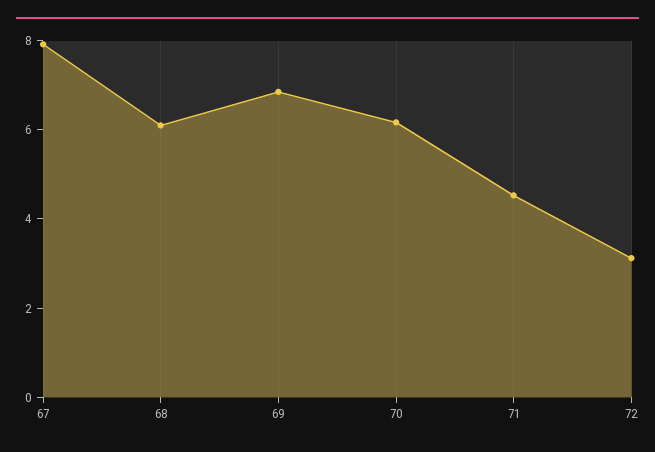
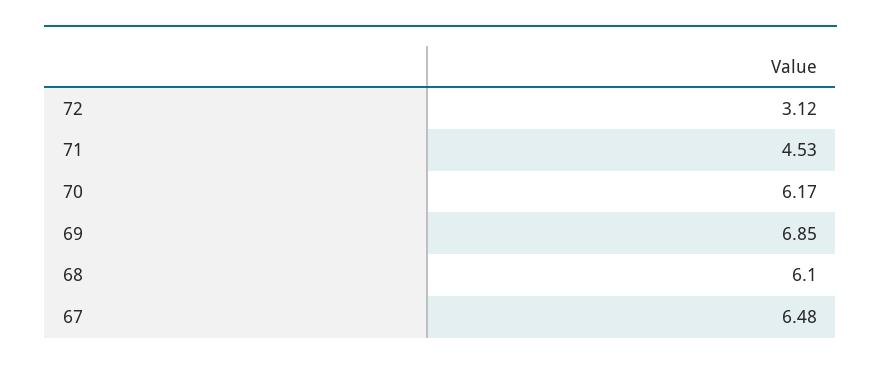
67: 8 -> 6.48

